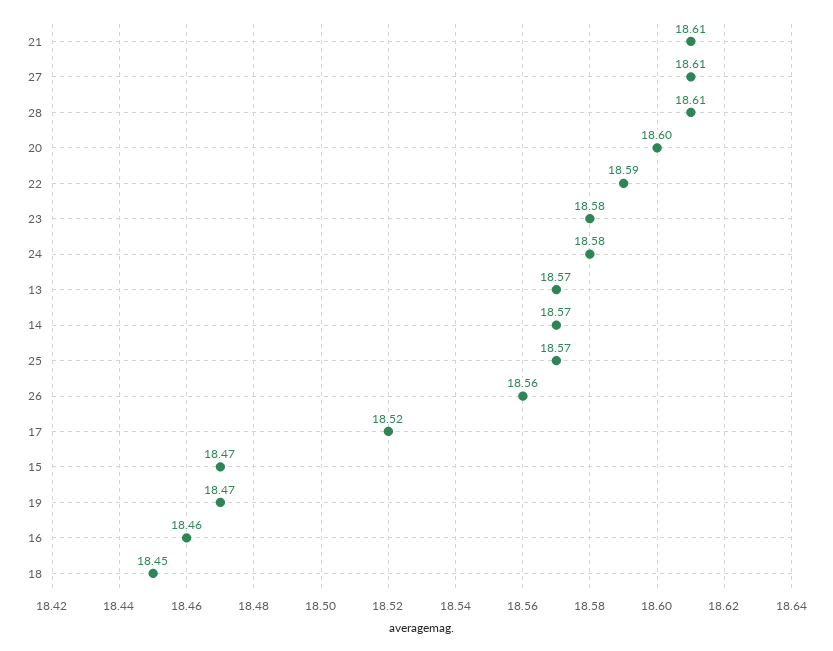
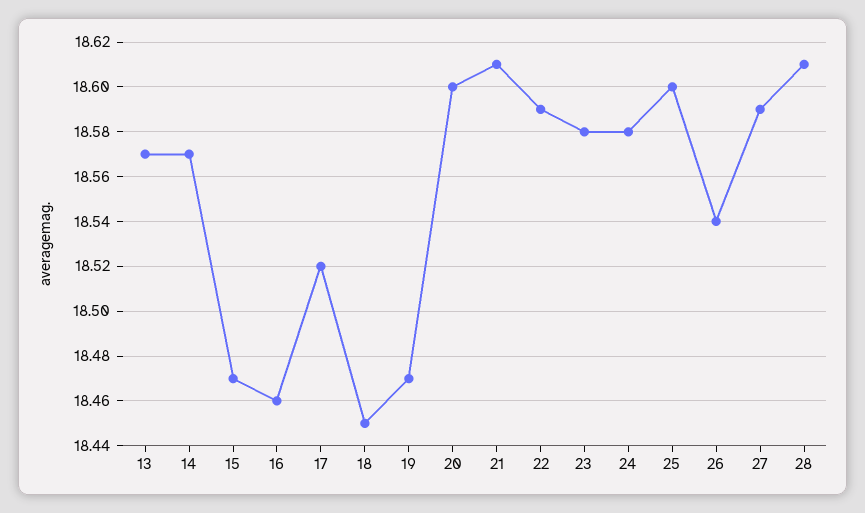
27: 18.61 -> 18.59
25: 18.57 -> 18.6
26: 18.56 -> 18.54

